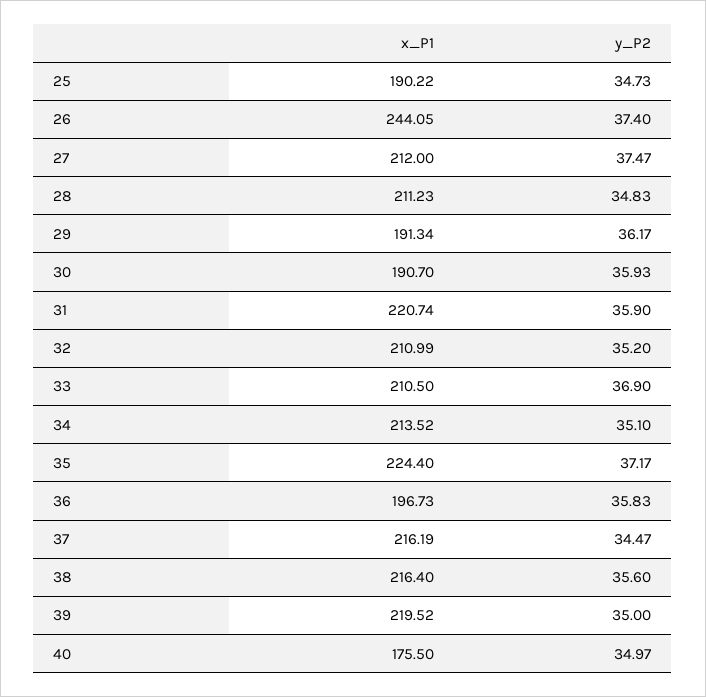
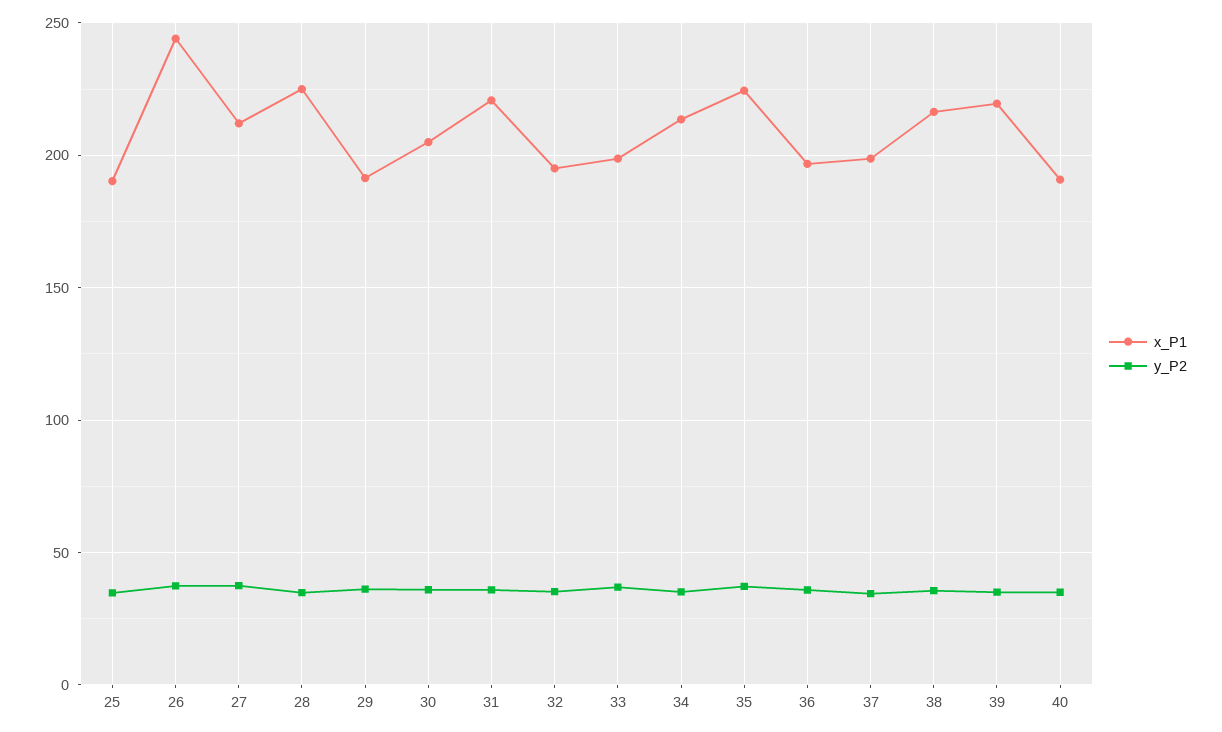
x_P1, 28: 211.23 -> 225
x_P1, 30: 190.7 -> 205
x_P1, 32: 210.99 -> 195
x_P1, 33: 210.5 -> 200
x_P1, 37: 216.19 -> 200
x_P1, 40: 175.5 -> 190

